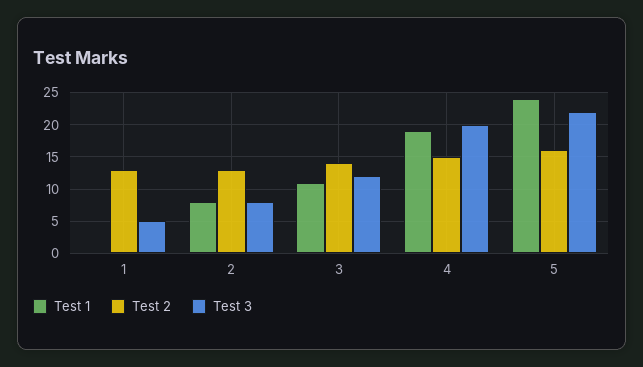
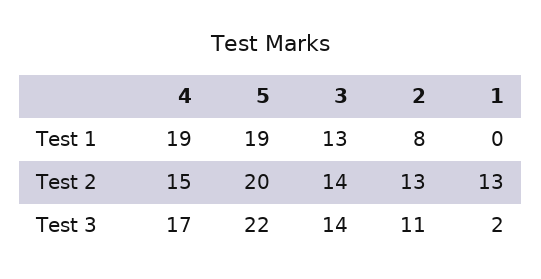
Test 3, 1: 5 -> 2
Test 3, 2: 8 -> 11
Test 1, 3: 11 -> 13
Test 3, 3: 12 -> 14
Test 3, 4: 20 -> 17
Test 1, 5: 24 -> 19
Test 2, 5: 16 -> 20

